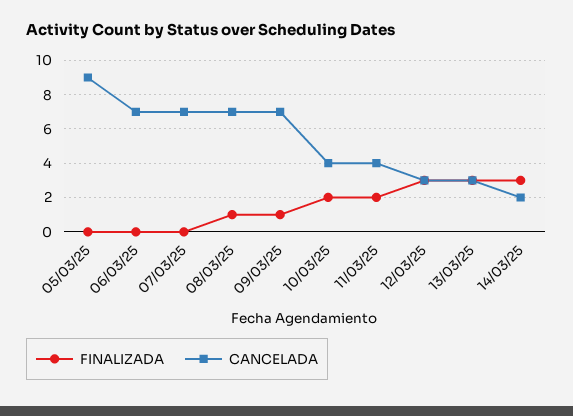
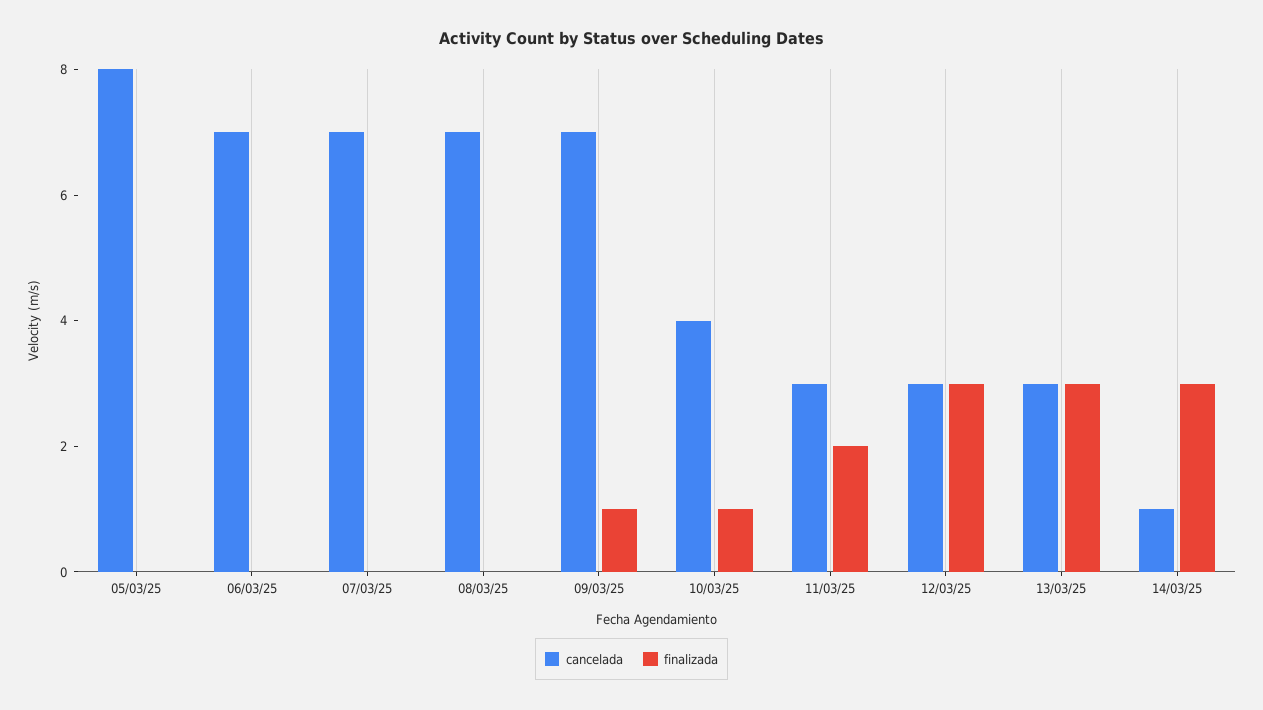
CANCELADA, 05/03/25: 9 -> 8
FINALIZADA, 08/03/25: 1 -> 0
FINALIZADA, 10/03/25: 2 -> 1
CANCELADA, 11/03/25: 4 -> 3
CANCELADA, 14/03/25: 2 -> 1

